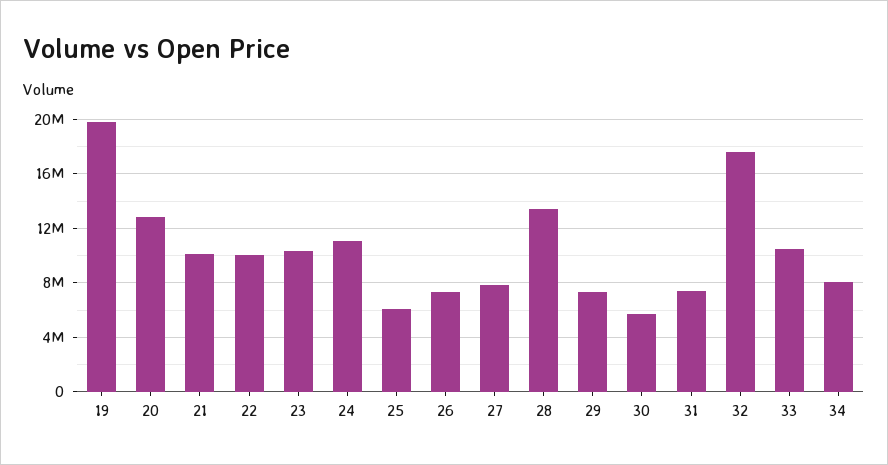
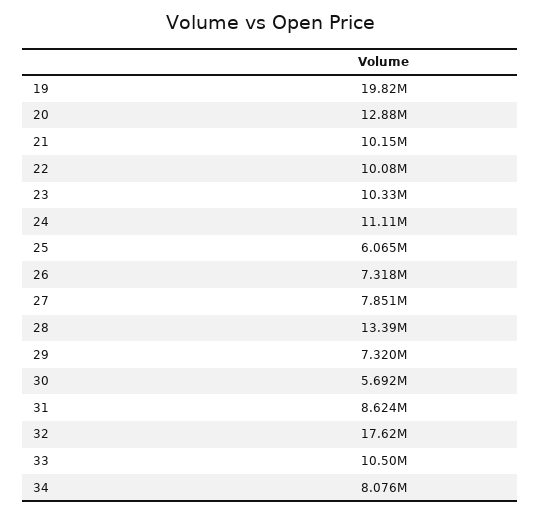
31: 7500000 -> 8624000

